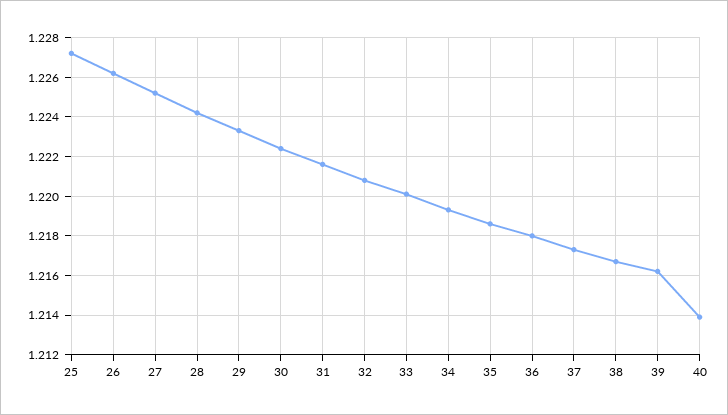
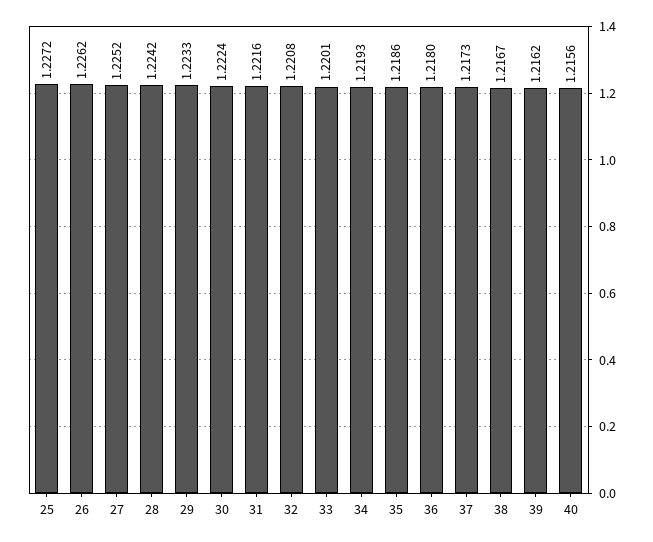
40: 1.214 -> 1.2156

